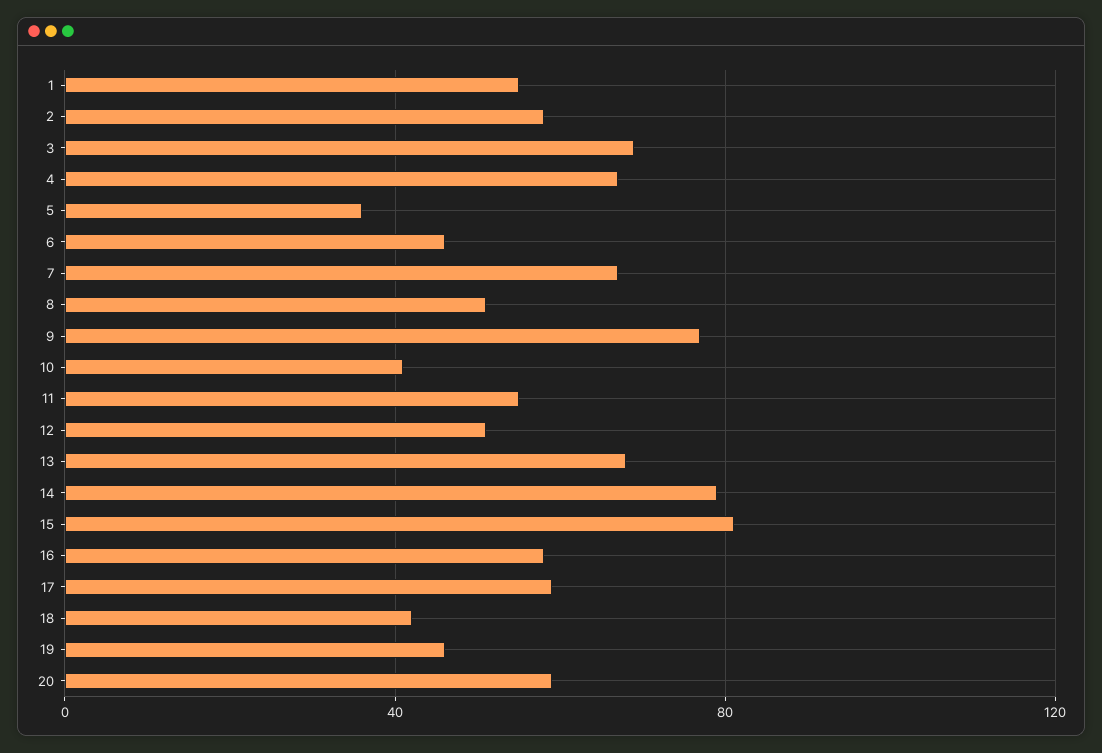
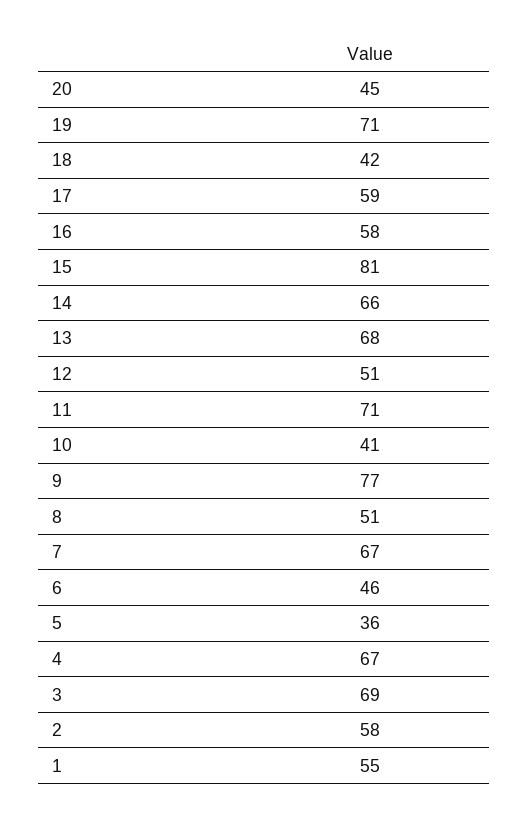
11: 55 -> 71
14: 80 -> 66
19: 45 -> 71
20: 60 -> 45

